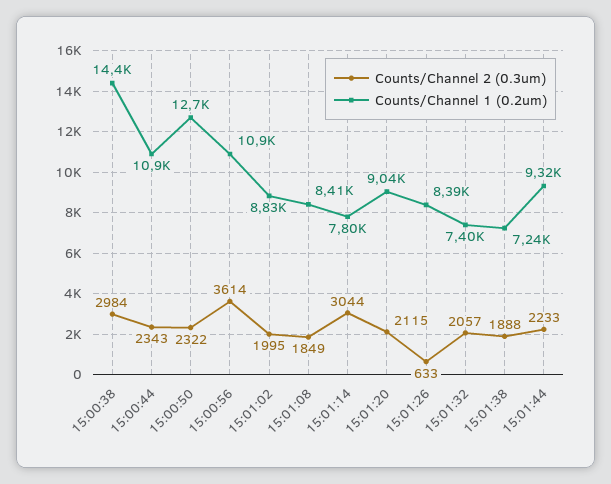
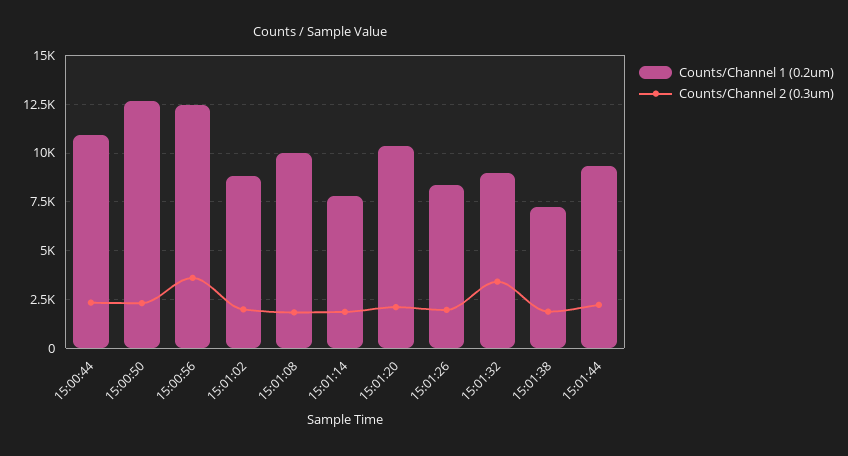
Counts/Channel 2 (0.3um), 15:00:38: 2984 -> none
Counts/Channel 1 (0.2um), 15:00:38: 14400 -> none
Counts/Channel 1 (0.2um), 15:00:56: 10900 -> 12500
Counts/Channel 1 (0.2um), 15:01:08: 8410 -> 10000
Counts/Channel 2 (0.3um), 15:01:14: 3044 -> 2000
Counts/Channel 1 (0.2um), 15:01:20: 9040 -> 10500
Counts/Channel 2 (0.3um), 15:01:26: 633 -> 2000
Counts/Channel 2 (0.3um), 15:01:32: 2057 -> 3500
Counts/Channel 1 (0.2um), 15:01:32: 7400 -> 9000

